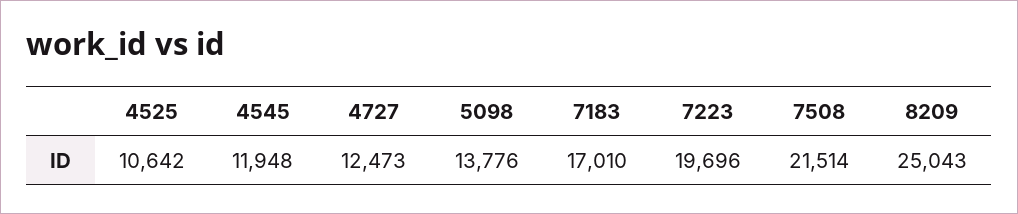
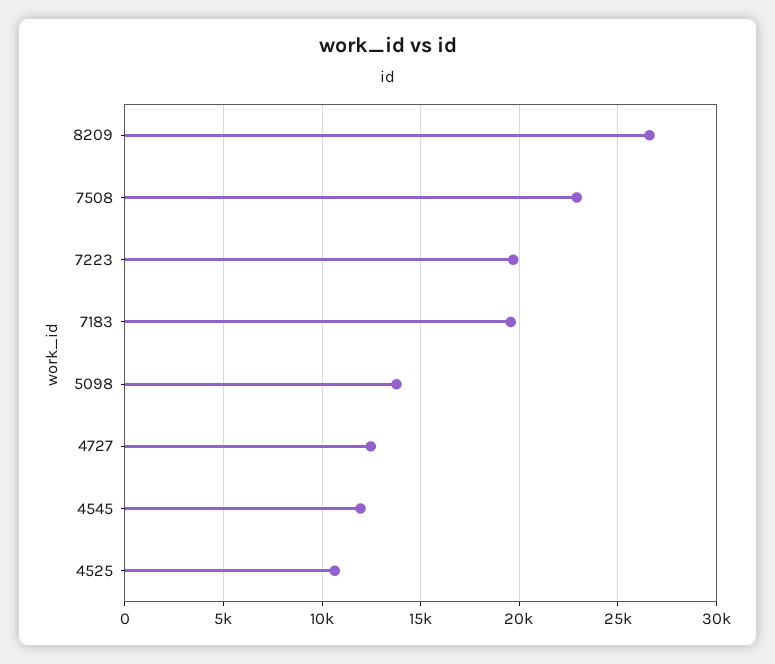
7183: 17010 -> 19500
7508: 21514 -> 23000
8209: 25043 -> 26500

